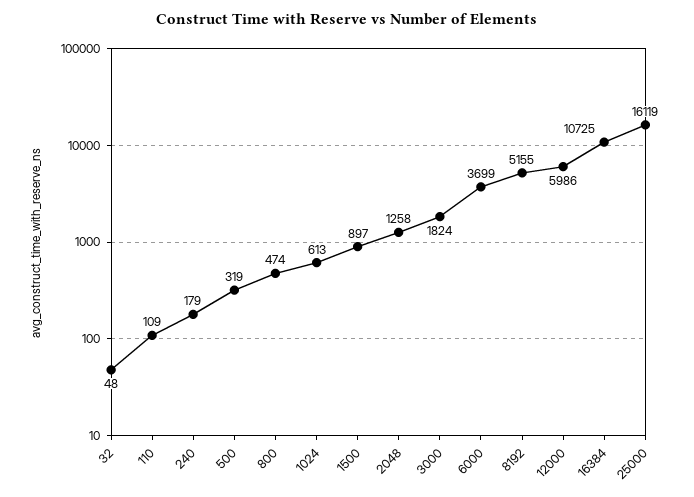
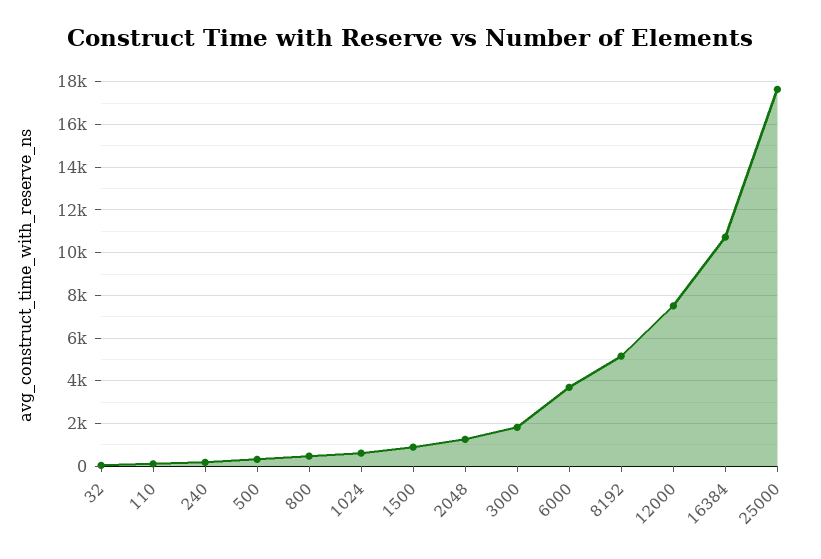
12000: 5986 -> 7500
25000: 16119 -> 17500

